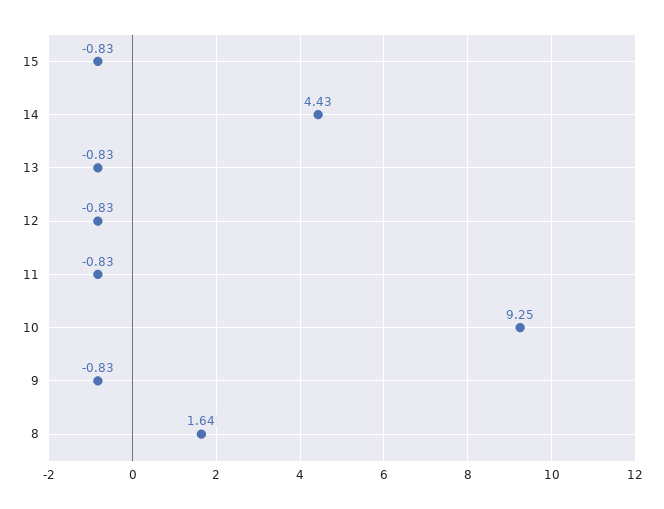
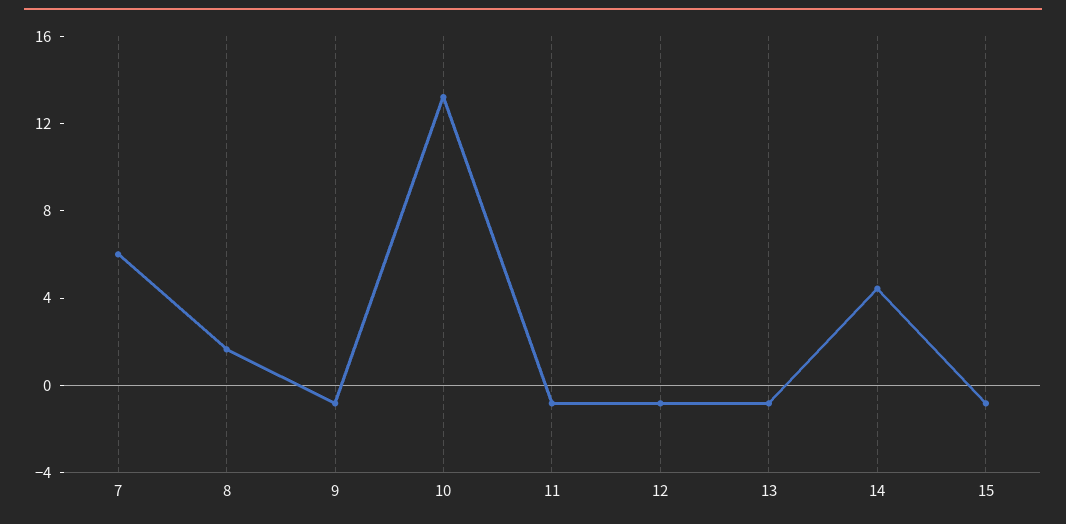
10: 9.25 -> 13
7: none -> 6

